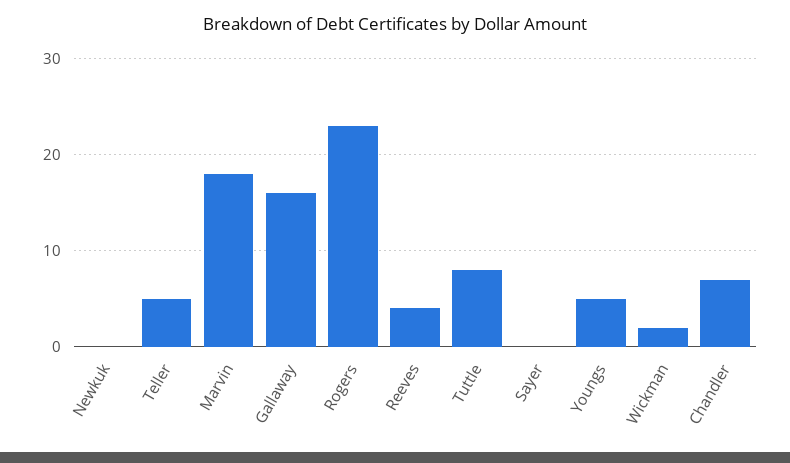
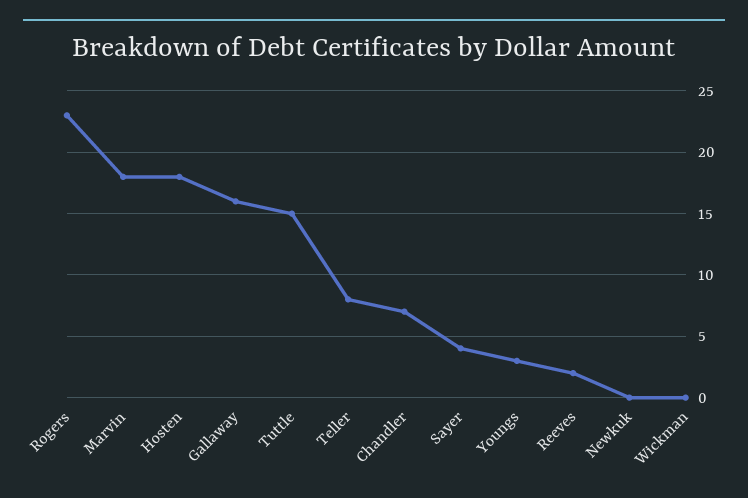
Teller: 5 -> 8
Reeves: 4 -> 2
Tuttle: 8 -> 15
Sayer: 0 -> 4
Youngs: 5 -> 3
Wickman: 2 -> 0
Hosten: none -> 18

